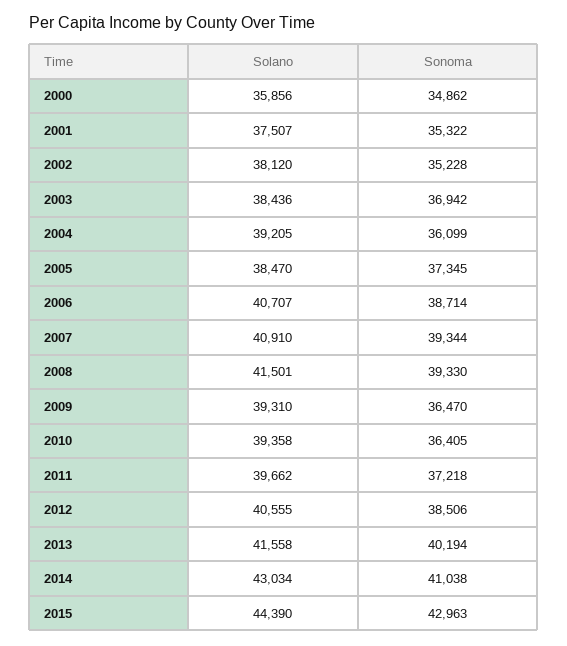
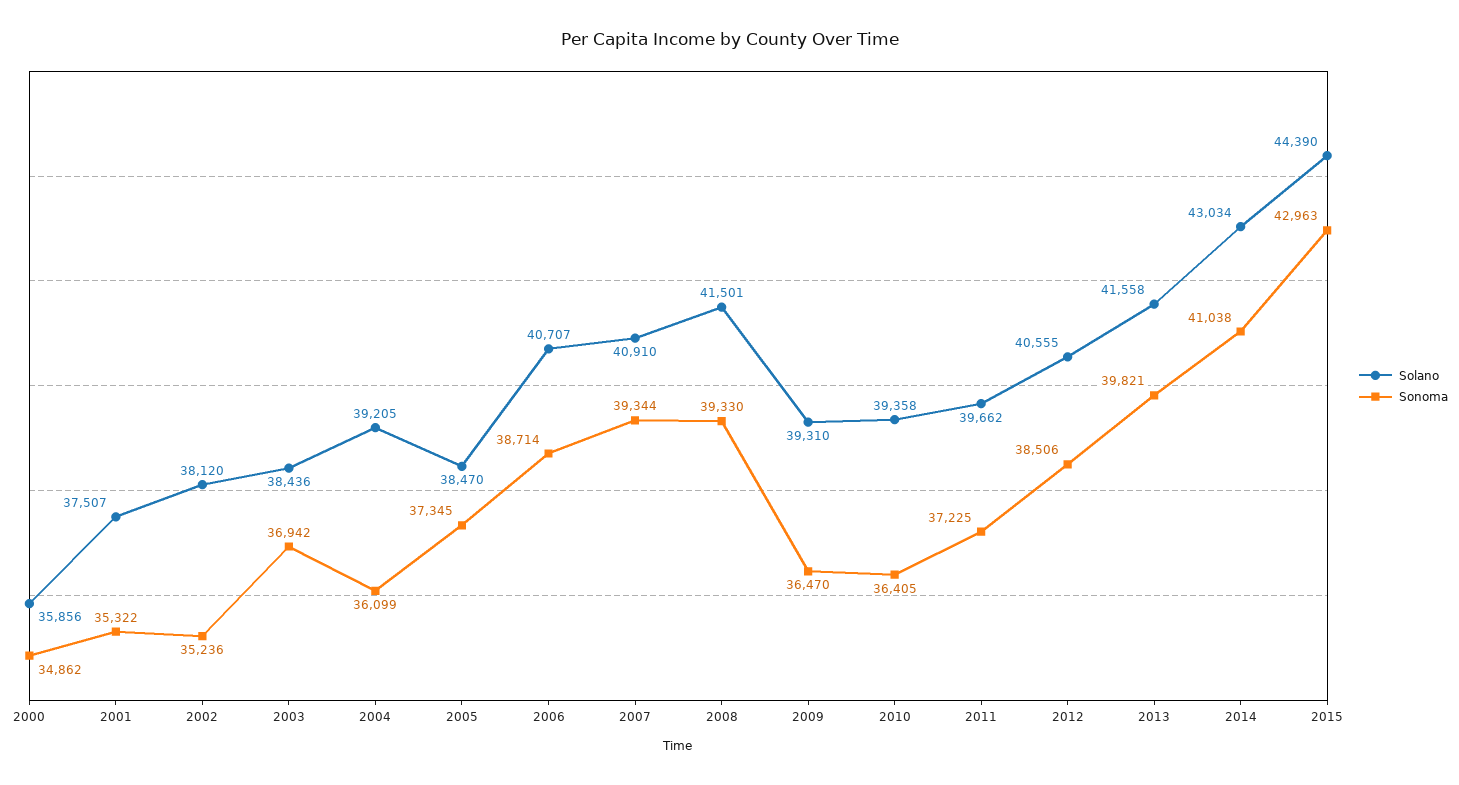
Sonoma, 2002: 35228 -> 35236
Sonoma, 2011: 37218 -> 37225
Sonoma, 2013: 40194 -> 39821

